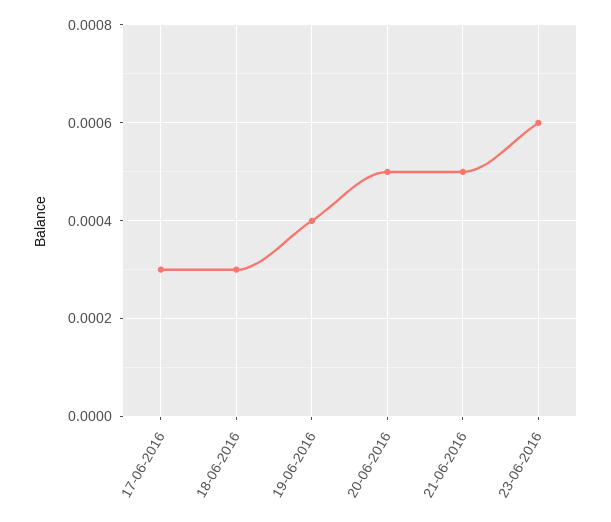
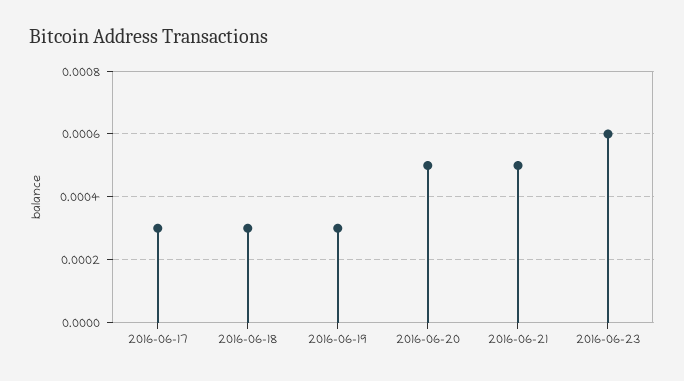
19-06-2016: 0.0004 -> 0.0003

